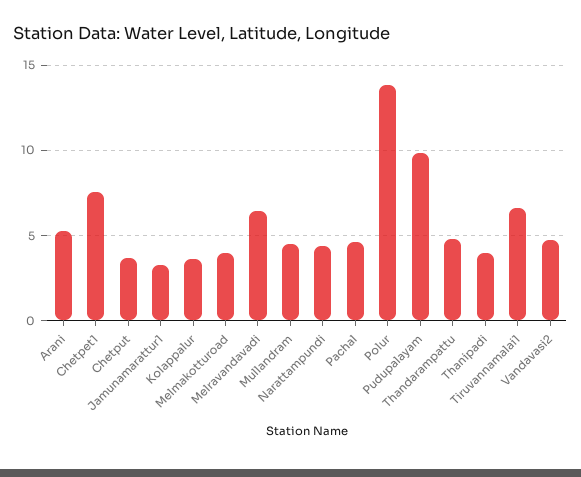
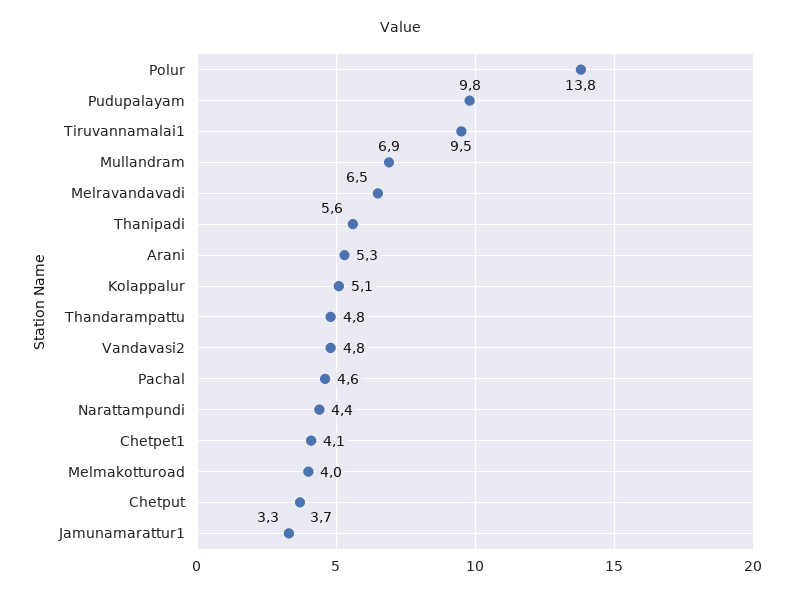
Chetpet1: 7.5 -> 4.1
Kolappalur: 3.5 -> 5.1
Mullandram: 4.5 -> 6.9
Thanipadi: 4 -> 5.6
Tiruvannamalai1: 6.5 -> 9.5

